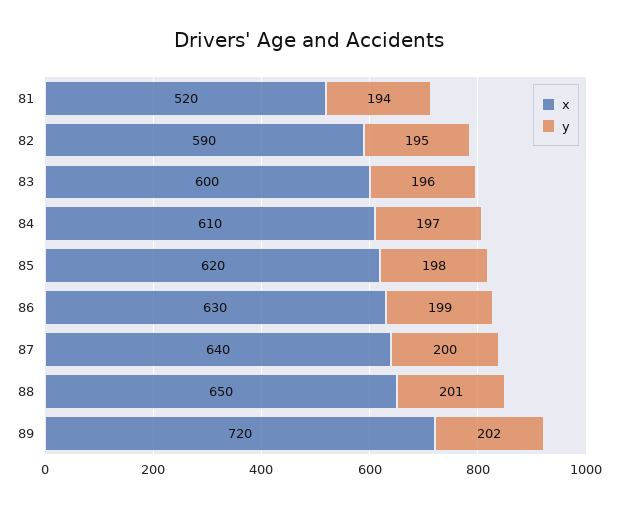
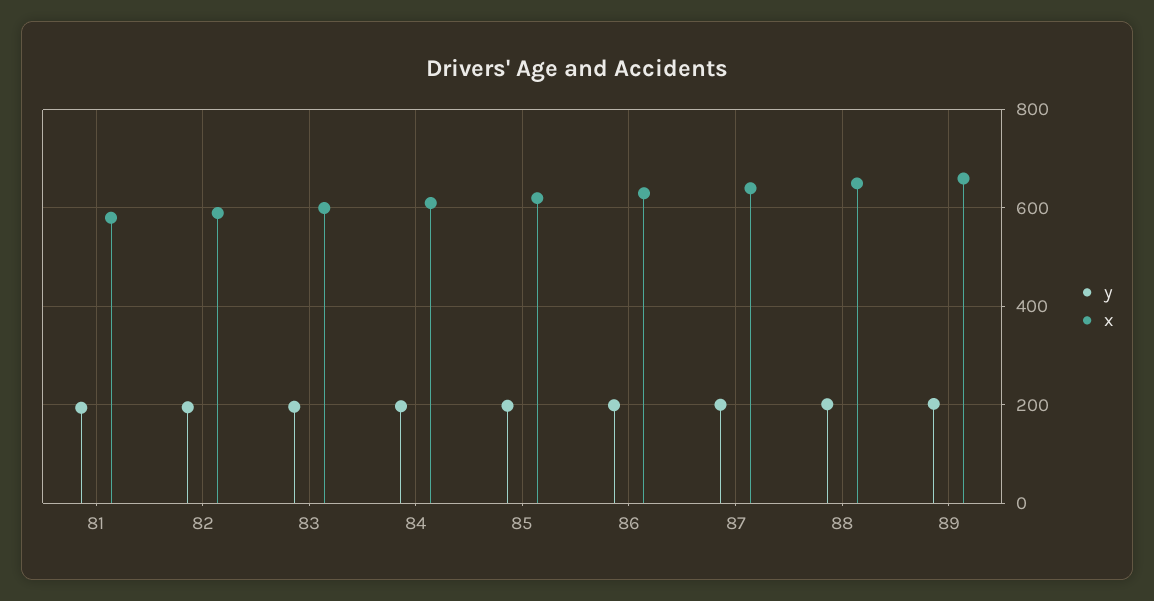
x, 81: 520 -> 580
x, 89: 720 -> 660

